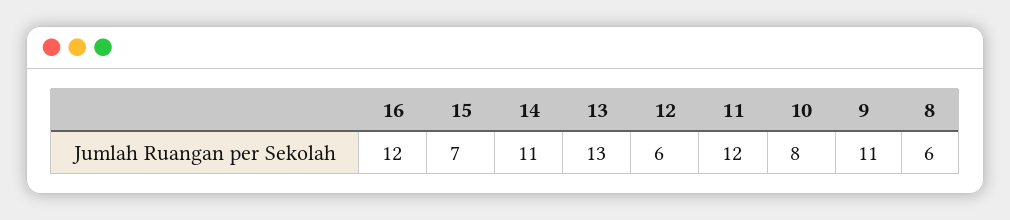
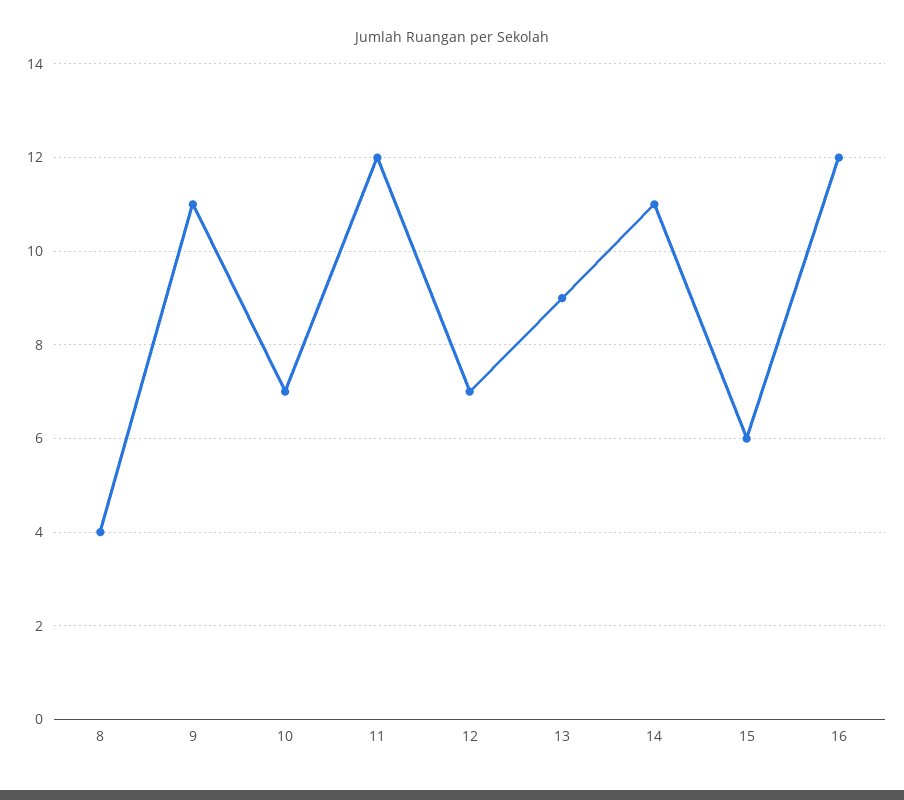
15: 7 -> 6
13: 13 -> 9
12: 6 -> 7
10: 8 -> 7
8: 6 -> 4

